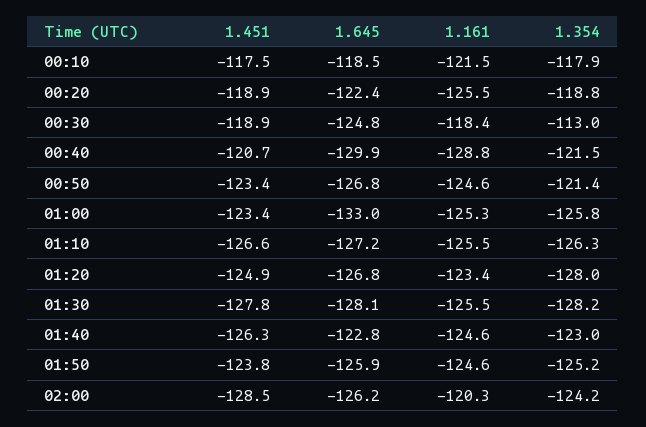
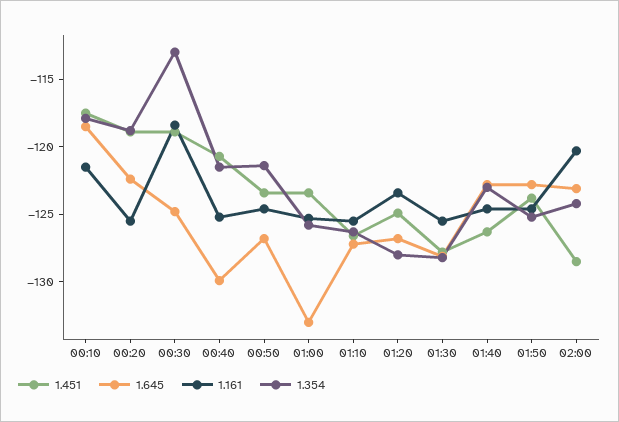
1.161, 00:40: -128.8 -> -125
1.645, 01:50: -125.9 -> -123
1.645, 02:00: -126.2 -> -123

